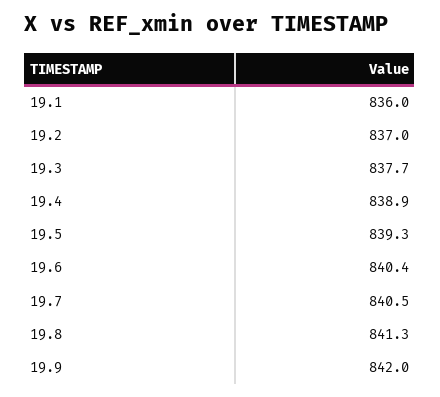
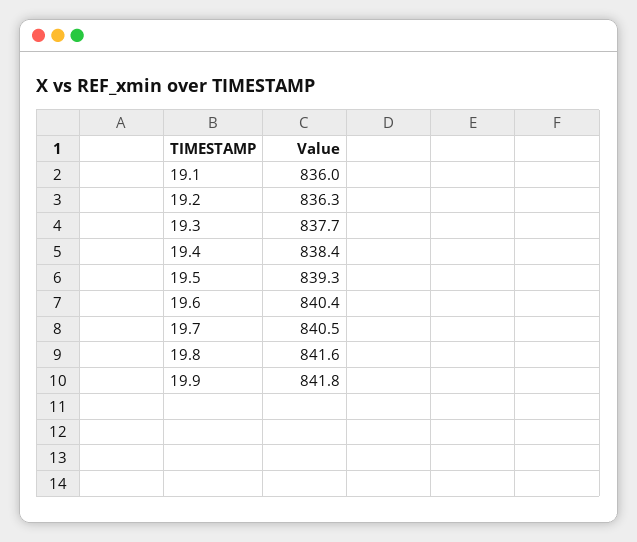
19.2: 837 -> 836.3
19.4: 838.9 -> 838.4
19.8: 841.3 -> 841.6
19.9: 842 -> 841.8

